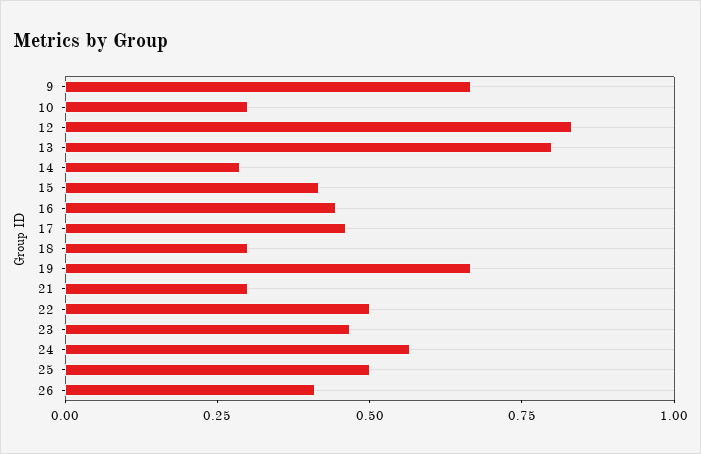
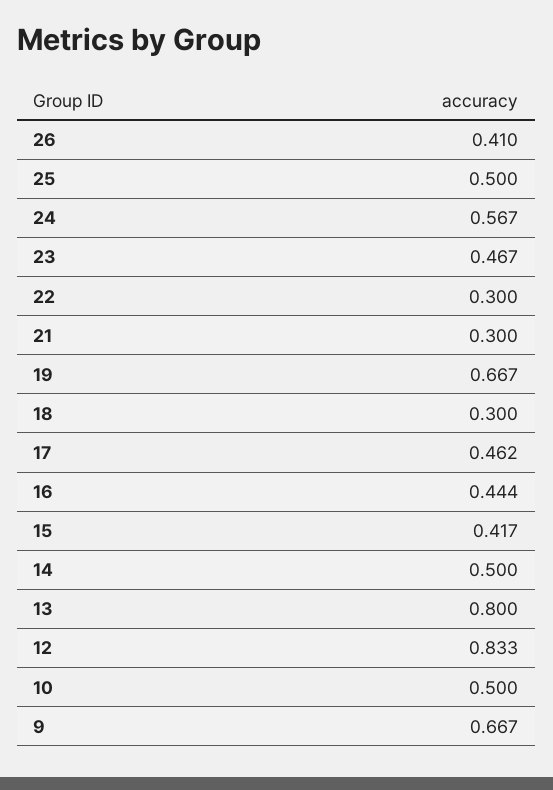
10: 0.3 -> 0.5
14: 0.3 -> 0.5
22: 0.5 -> 0.3

